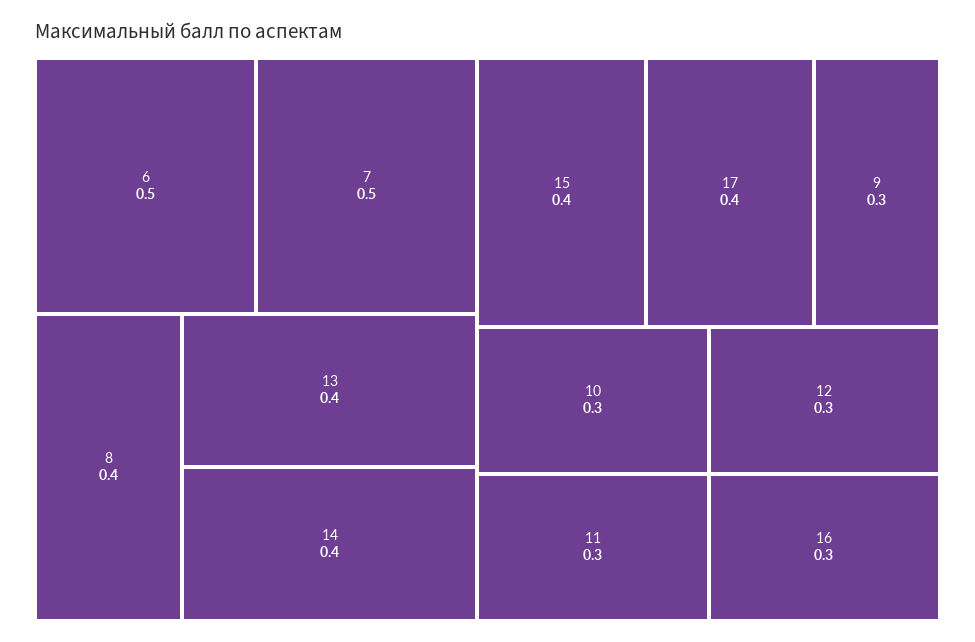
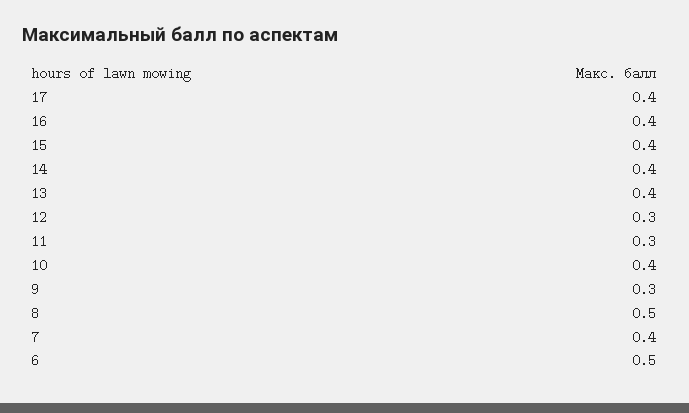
7: 0.5 -> 0.4
8: 0.4 -> 0.5
10: 0.3 -> 0.4
16: 0.3 -> 0.4

